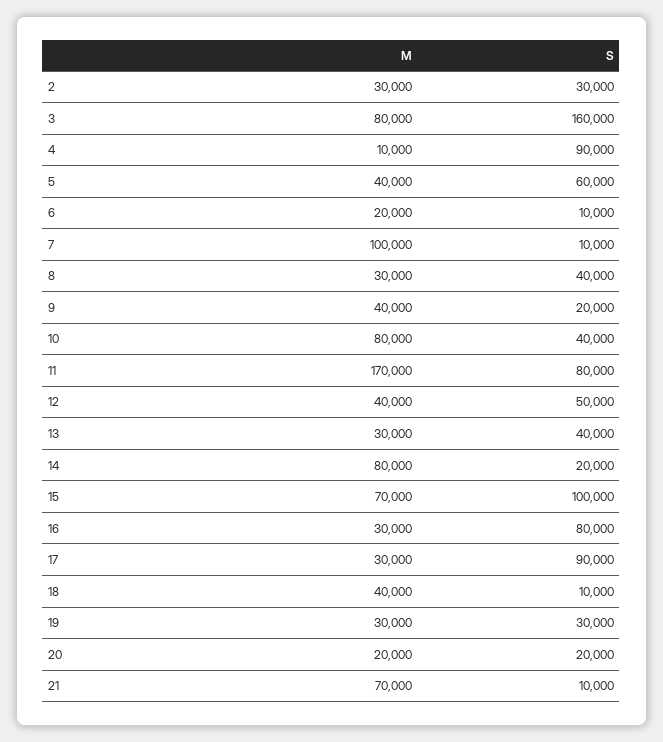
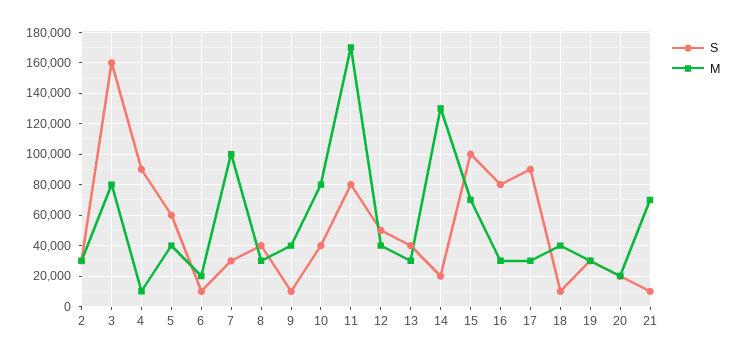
S, 7: 10000 -> 30000
S, 9: 20000 -> 10000
M, 14: 80000 -> 130000

